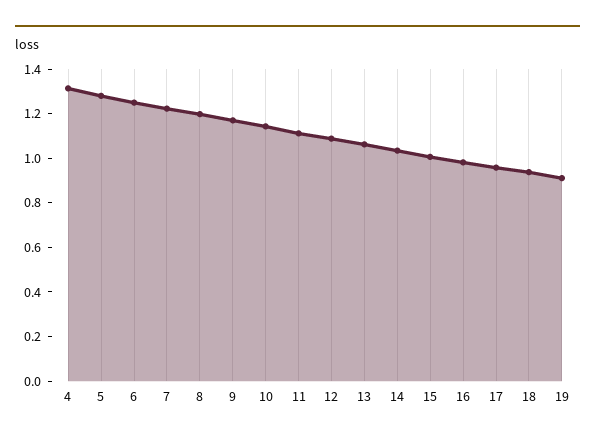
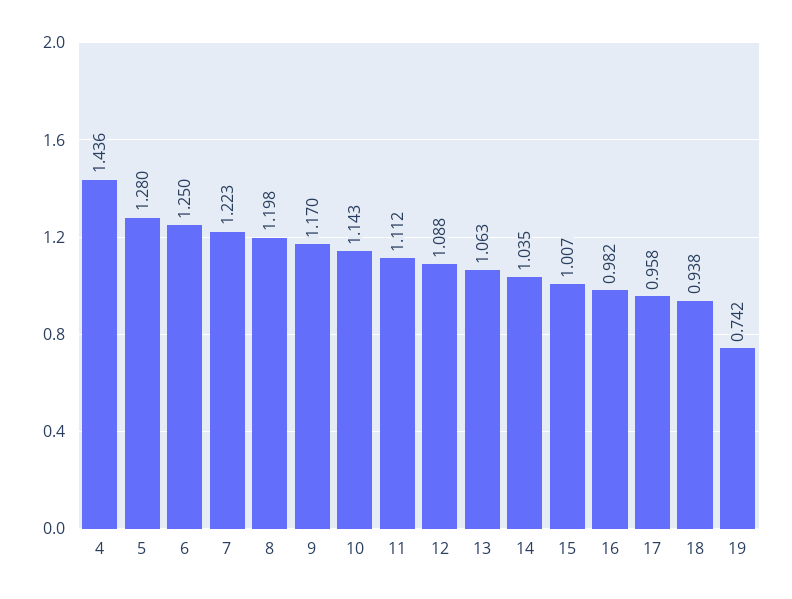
4: 1.3 -> 1.436
19: 0.9 -> 0.742

